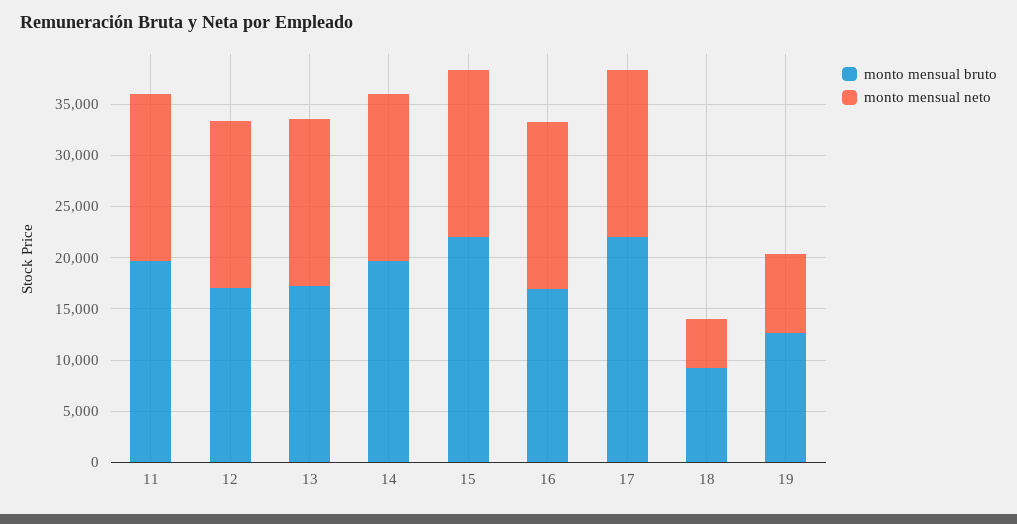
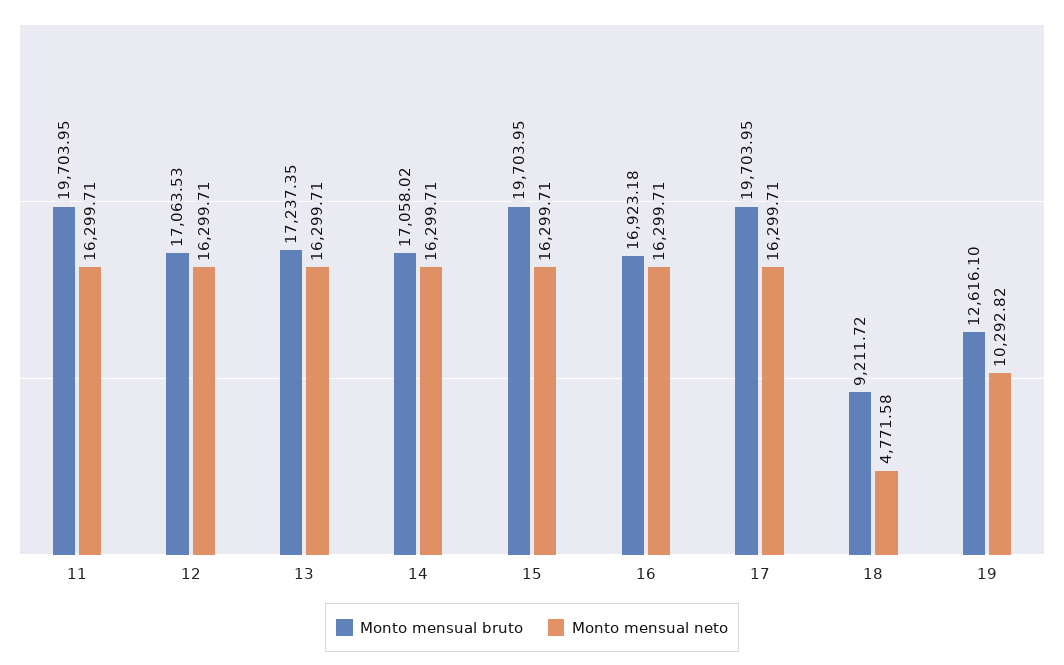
monto mensual bruto, 14: 20000 -> 17058.02
monto mensual bruto, 15: 22000 -> 19703.95
monto mensual bruto, 17: 22000 -> 19703.95
monto mensual neto, 19: 8000 -> 10292.82

